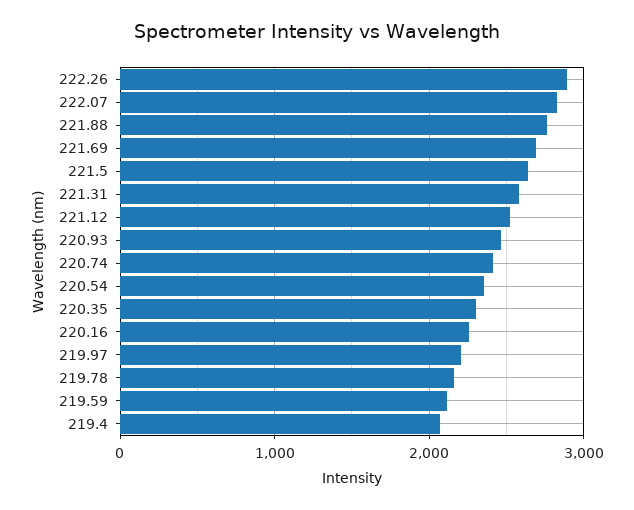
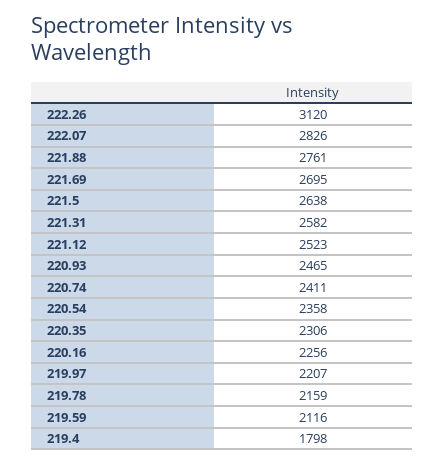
222.26: 2900 -> 3120
219.4: 2100 -> 1798

